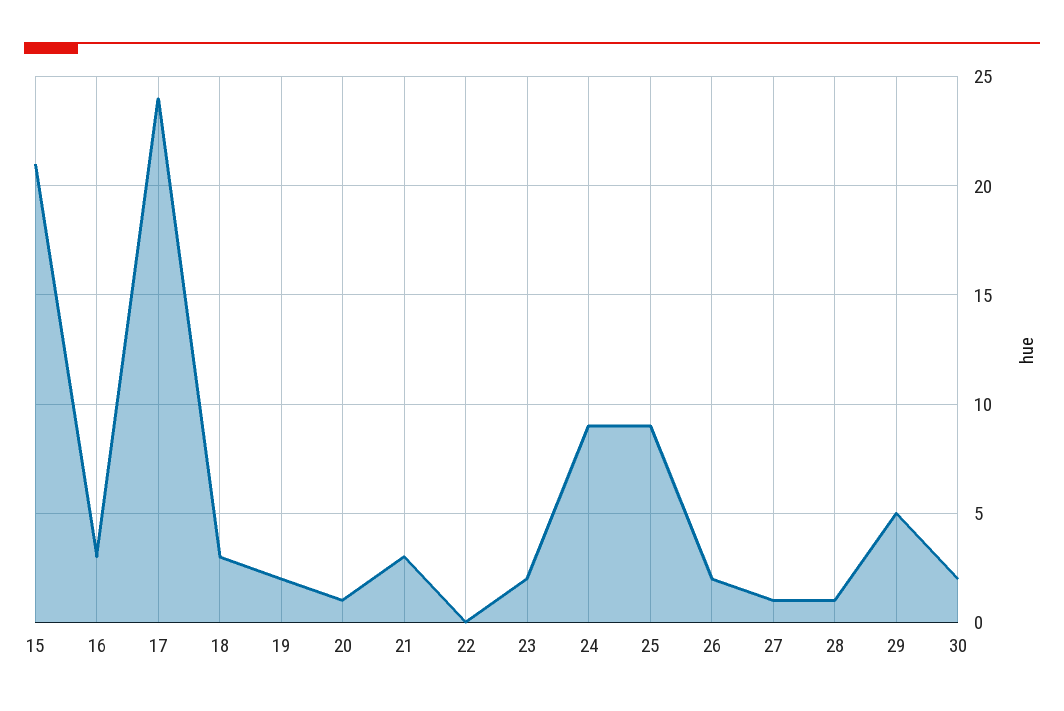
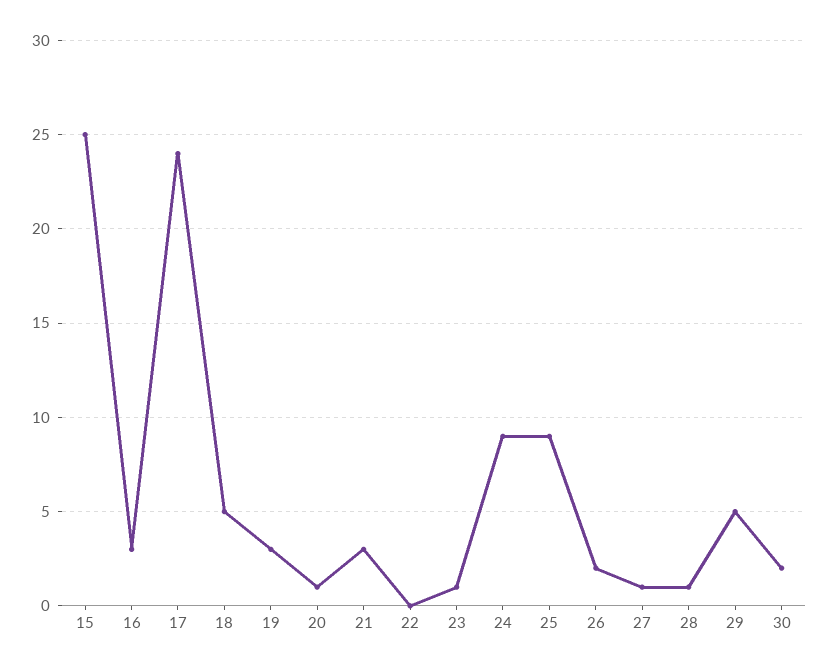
15: 21 -> 25
18: 3 -> 5
19: 2 -> 3
23: 2 -> 1

